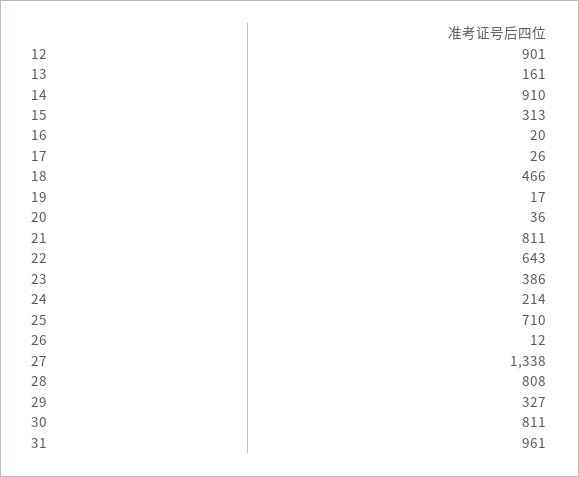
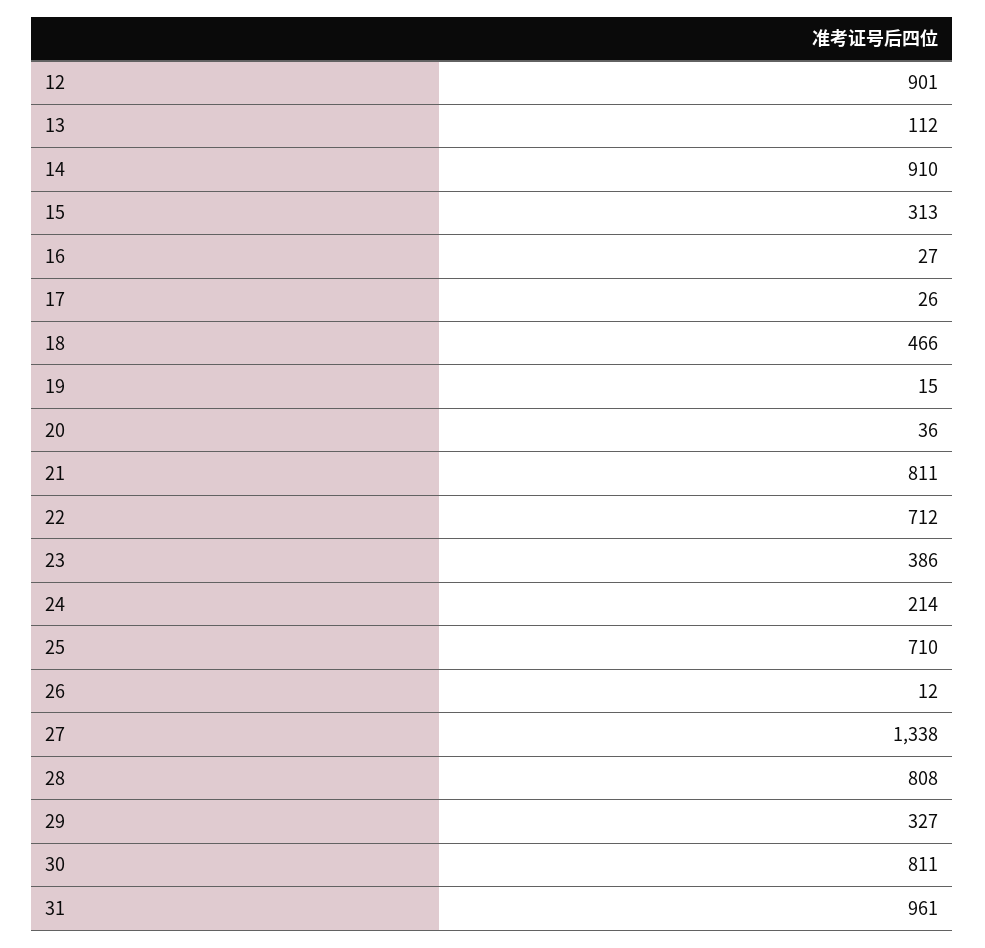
13: 161 -> 112
16: 20 -> 27
19: 17 -> 15
22: 643 -> 712

